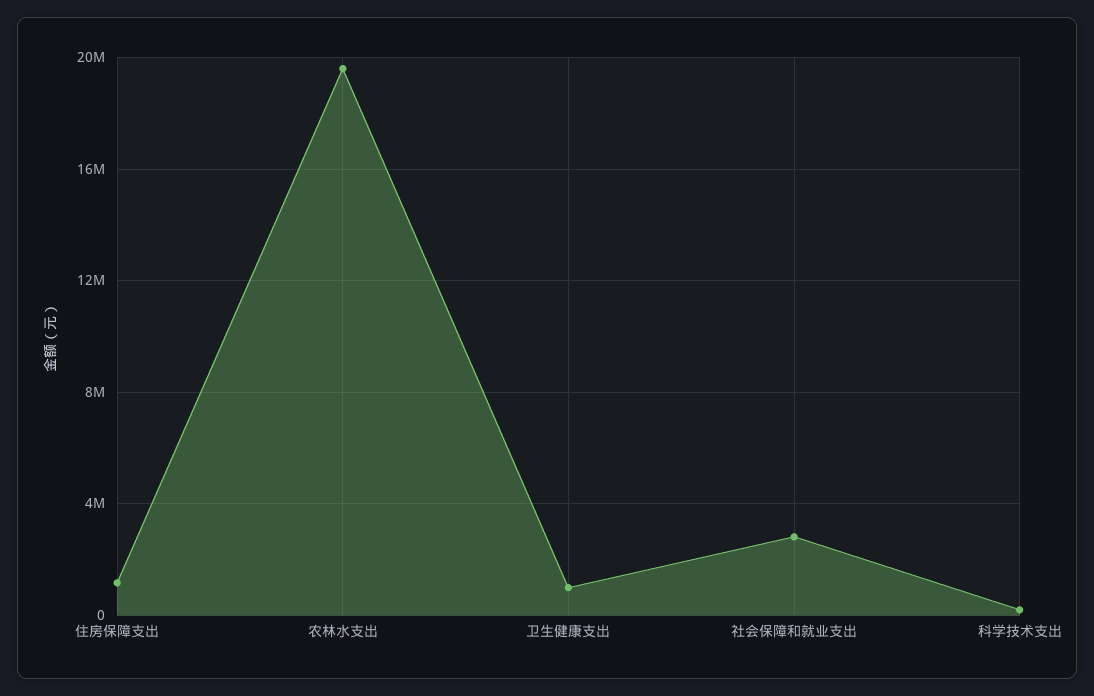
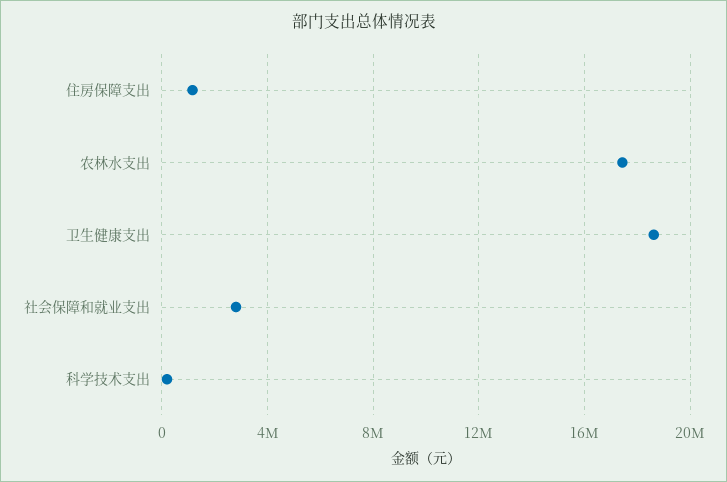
农林水支出: 19500000 -> 17500000
卫生健康支出: 1000000 -> 18500000

